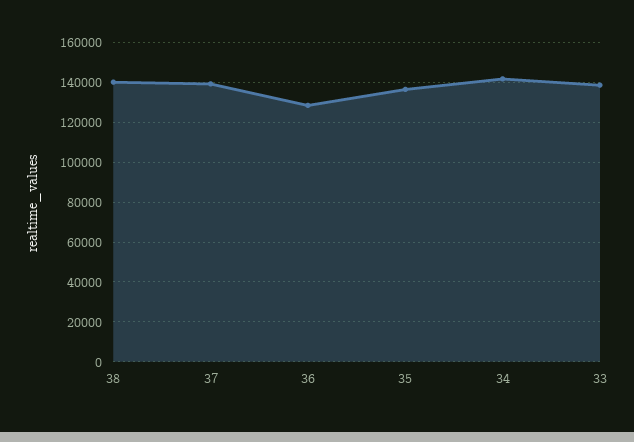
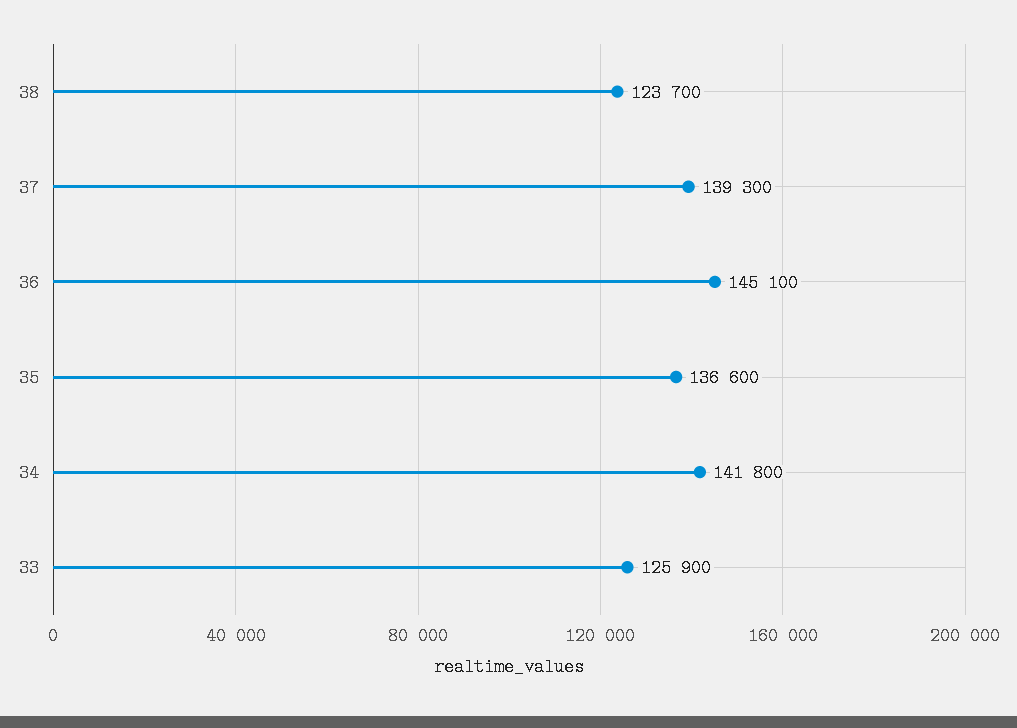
38: 140000 -> 123700
36: 130000 -> 145100
33: 140000 -> 125900

